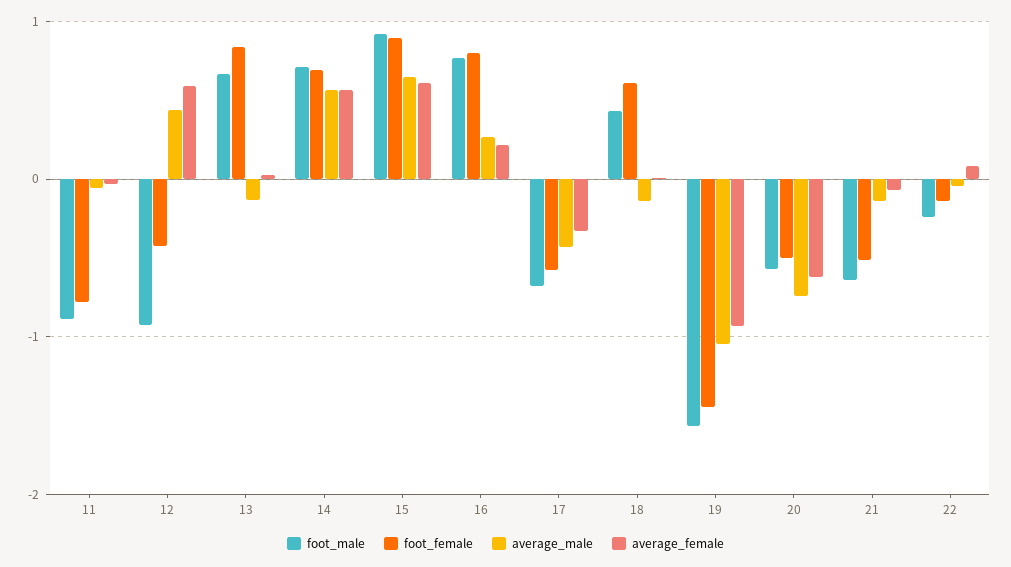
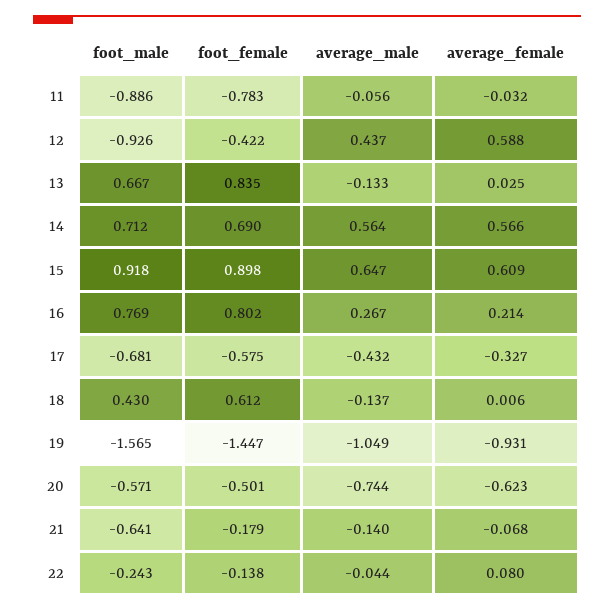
foot_female, 21: -0.5 -> -0.179

